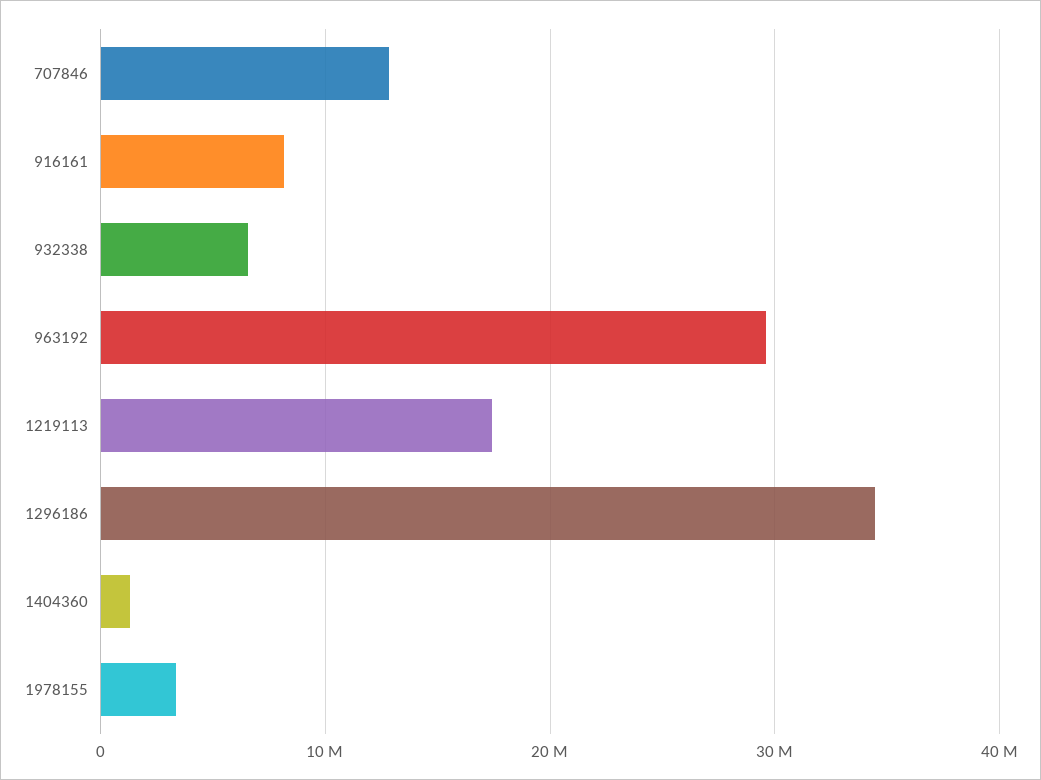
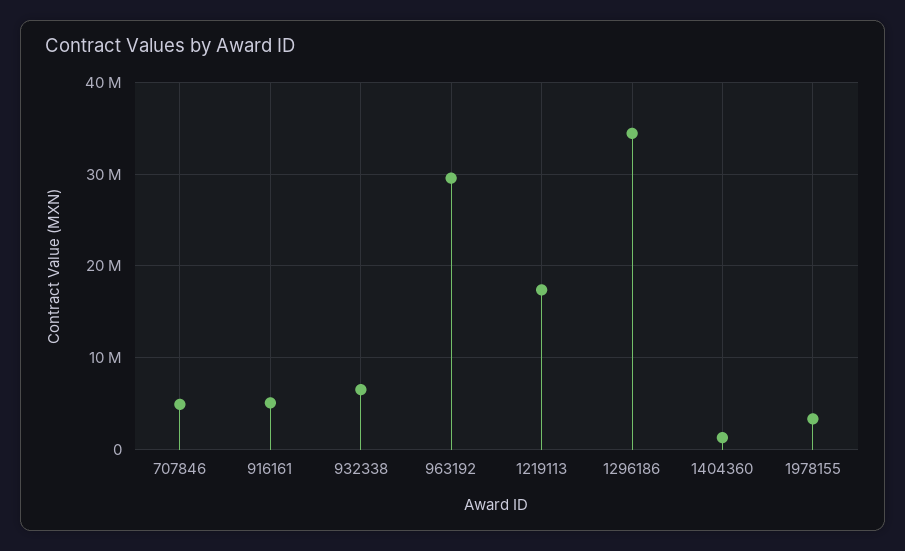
707846: 13000000 -> 5000000
916161: 8000000 -> 5000000

